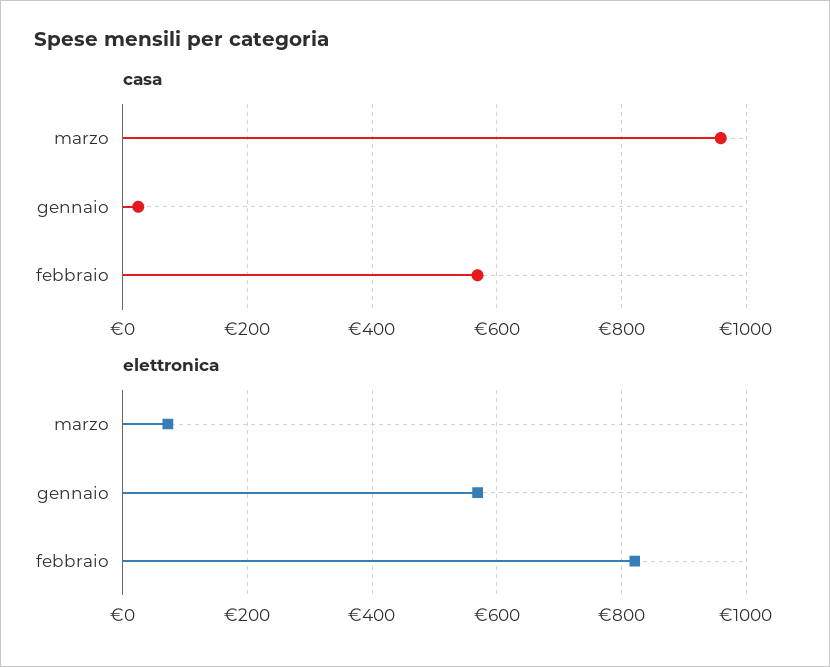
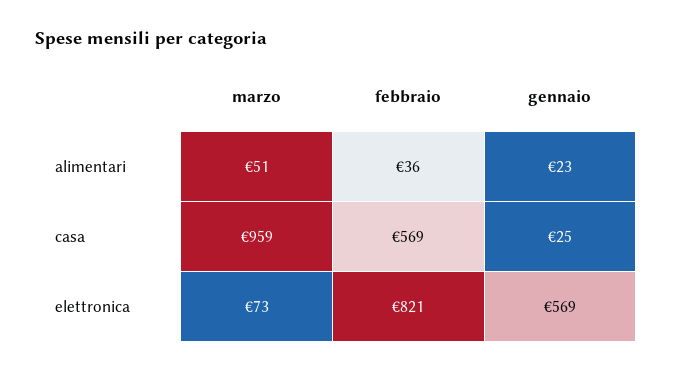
alimentari, marzo: none -> 51
alimentari, febbraio: none -> 36
alimentari, gennaio: none -> 23

